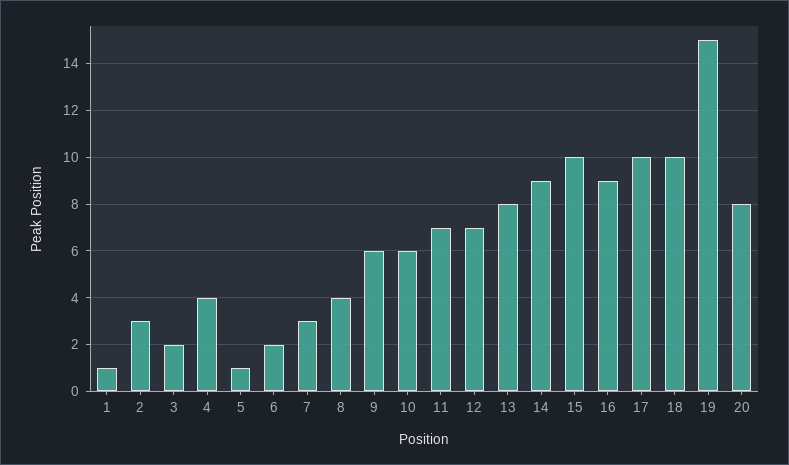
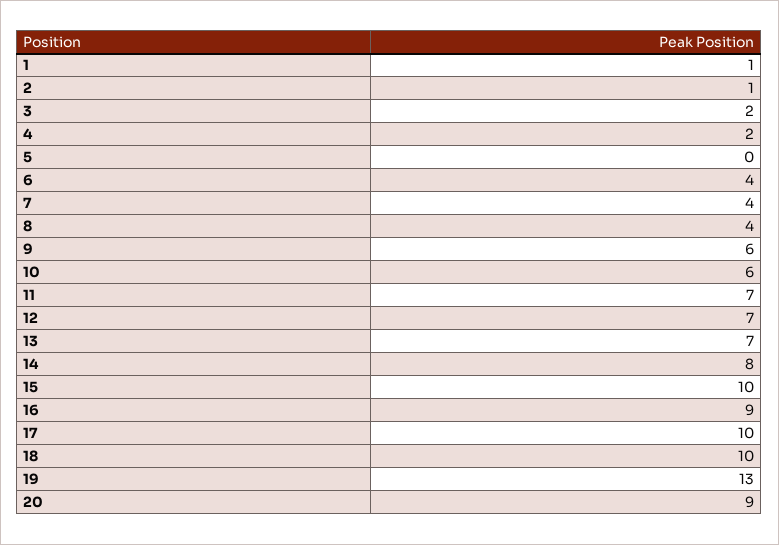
2: 3 -> 1
4: 4 -> 2
5: 1 -> 0
6: 2 -> 4
7: 3 -> 4
13: 8 -> 7
14: 9 -> 8
19: 15 -> 13
20: 8 -> 9

